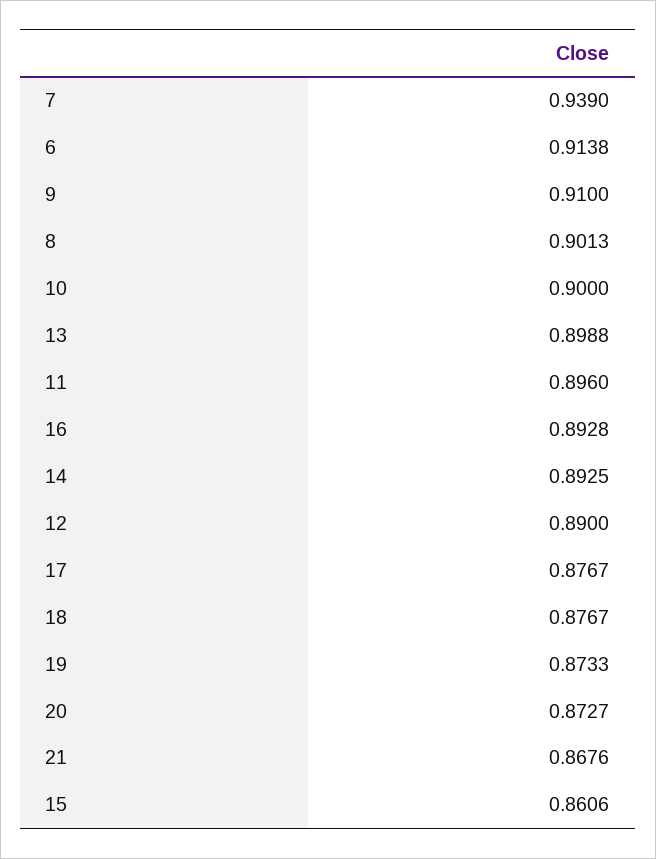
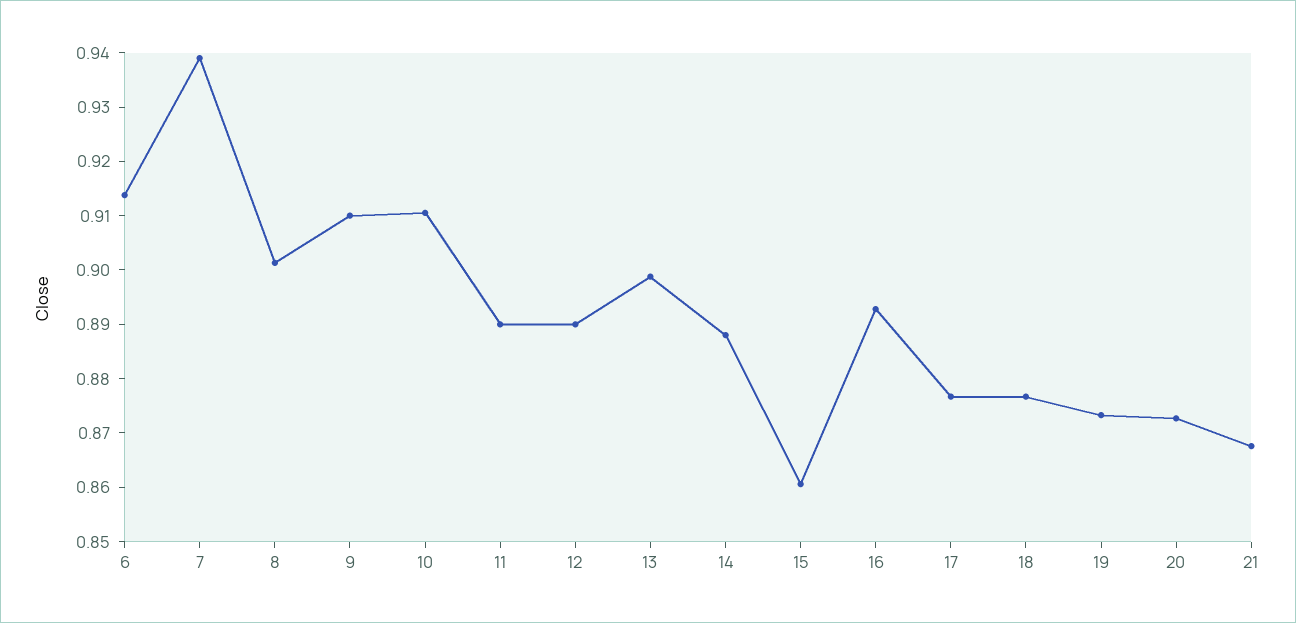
10: 0.9 -> 0.91
11: 0.896 -> 0.89
14: 0.8925 -> 0.888

